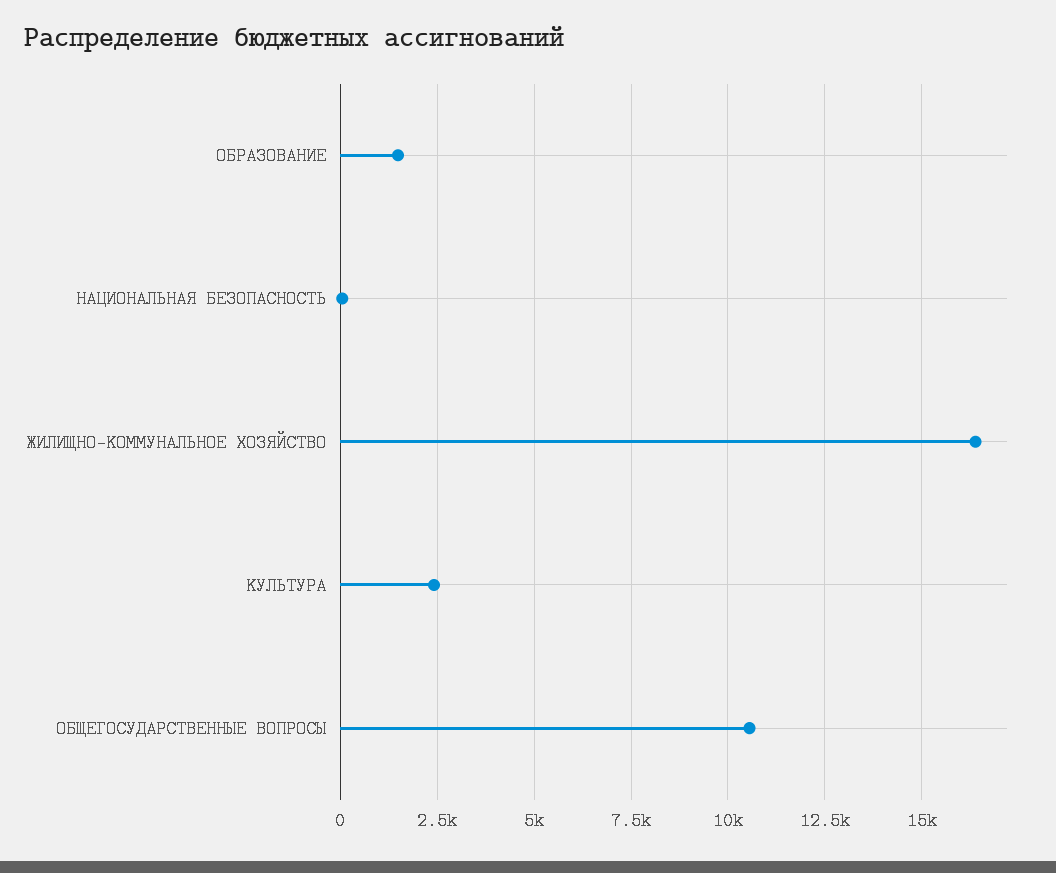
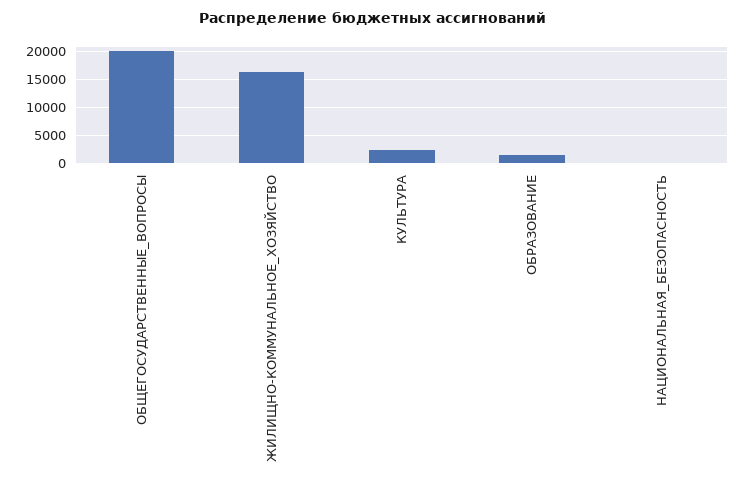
ОБЩЕГОСУДАРСТВЕННЫЕ ВОПРОСЫ: 10500 -> 20000

